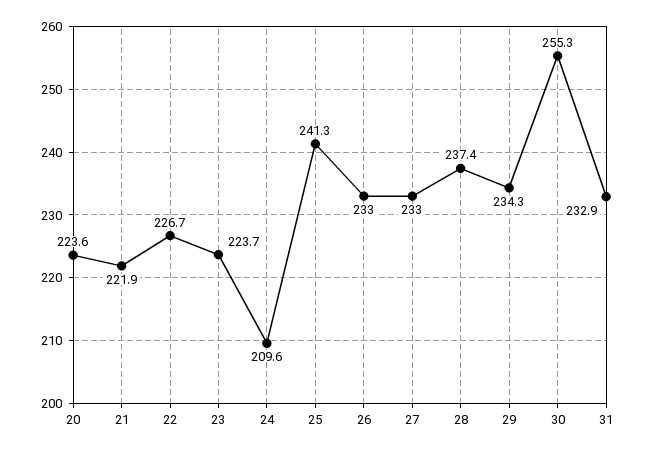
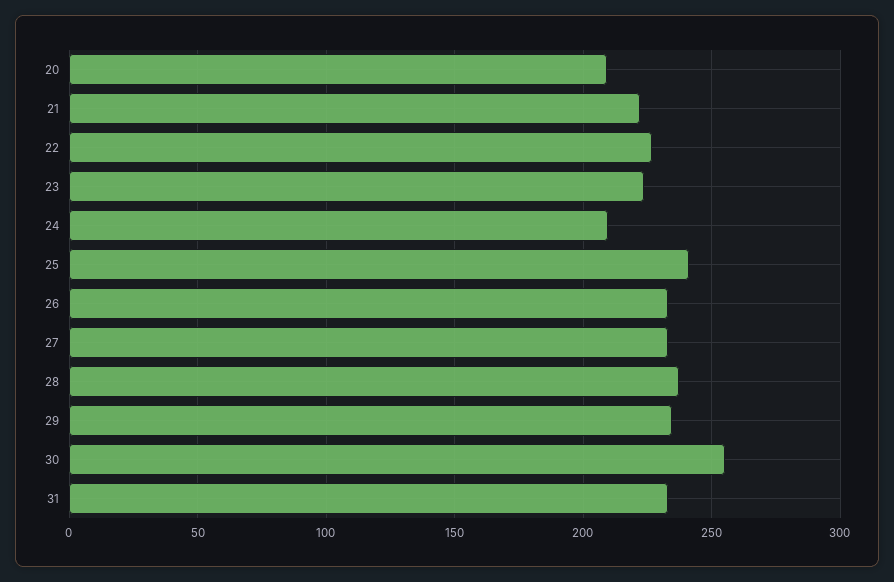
20: 223.6 -> 210

